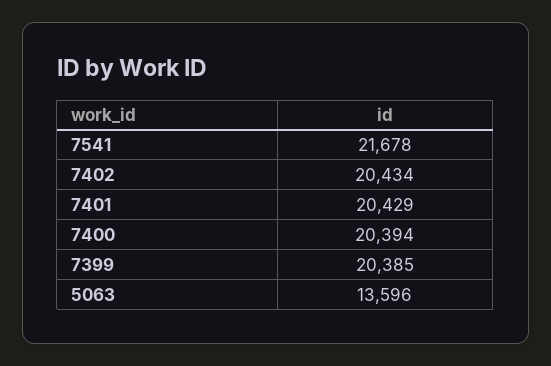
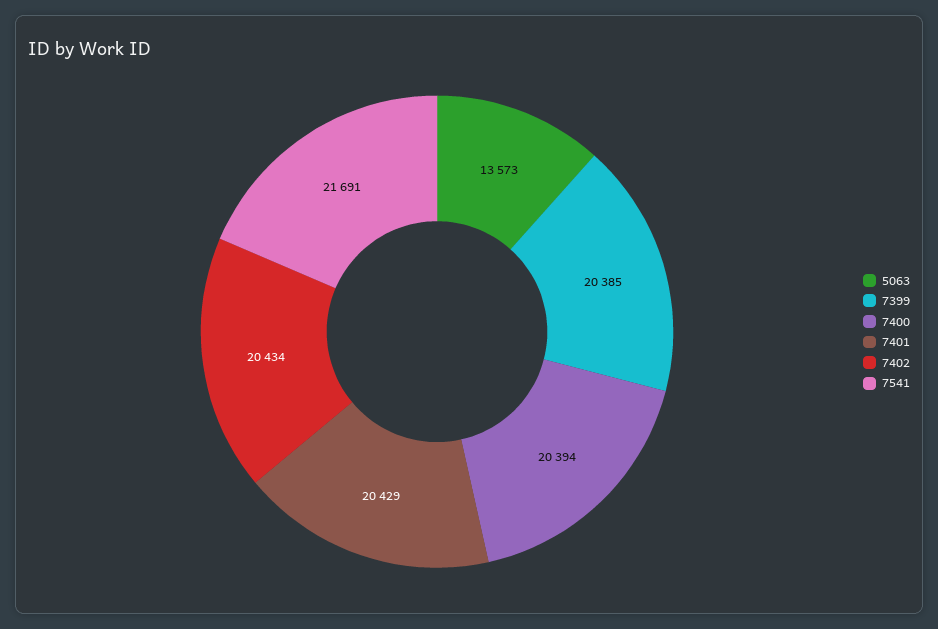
7541: 21678 -> 21691
5063: 13596 -> 13573

